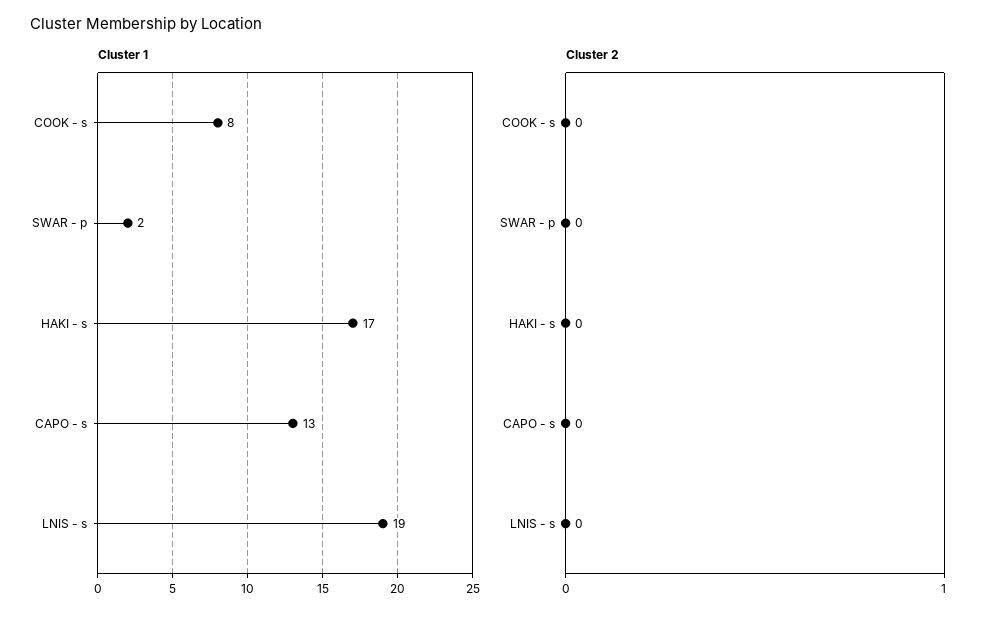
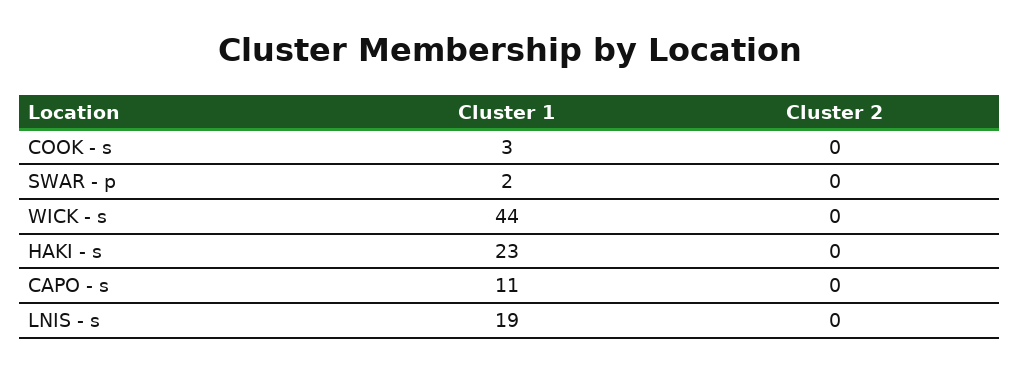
Cluster 1, COOK - s: 8 -> 3
Cluster 1, HAKI - s: 17 -> 23
Cluster 1, CAPO - s: 13 -> 11
Cluster 1, WICK - s: none -> 44
Cluster 2, WICK - s: none -> 0

